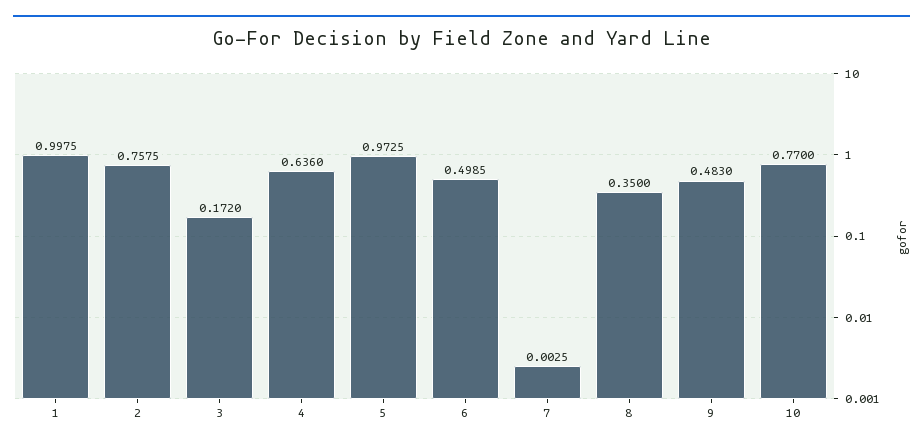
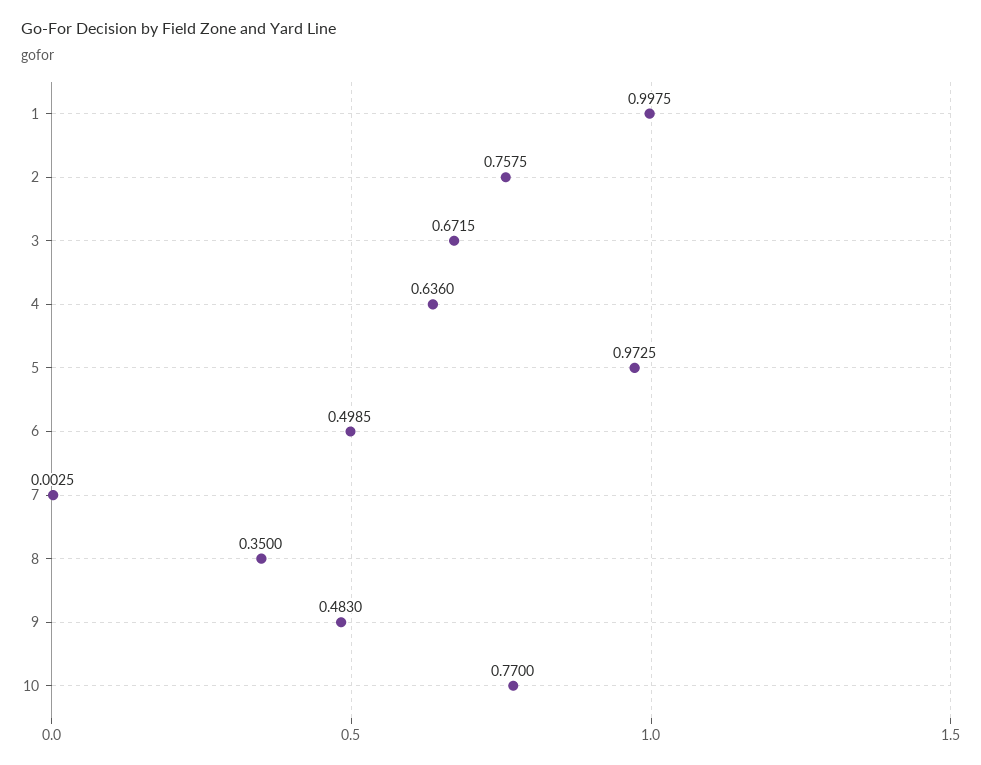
3: 0.172 -> 0.6715

